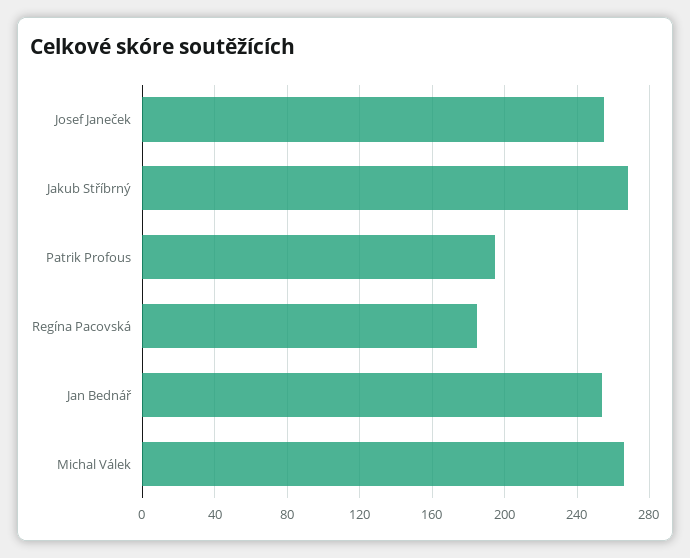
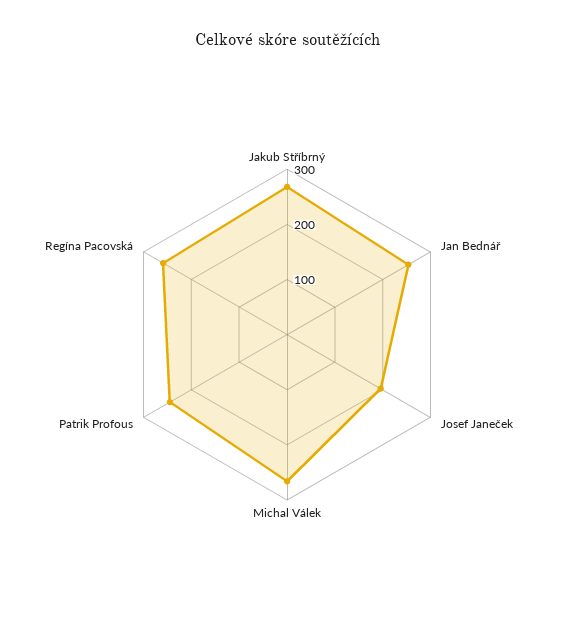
Josef Janeček: 255 -> 200
Patrik Profous: 195 -> 240
Regína Pacovská: 185 -> 260

